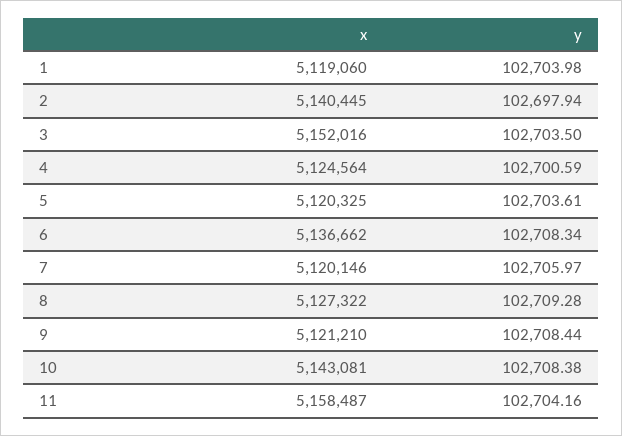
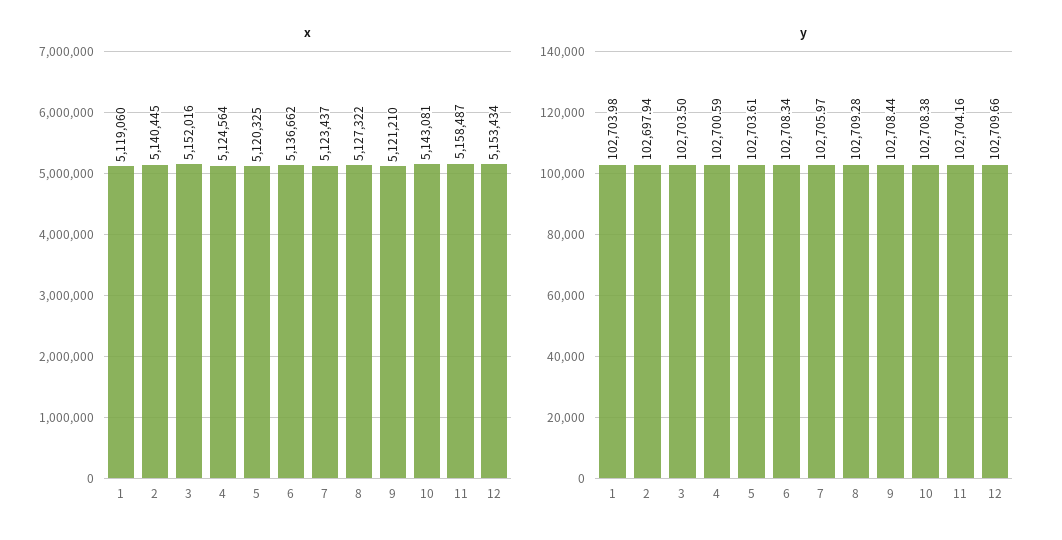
x, 7: 5120146 -> 5123437
x, 12: none -> 5153434
y, 12: none -> 102709.66

